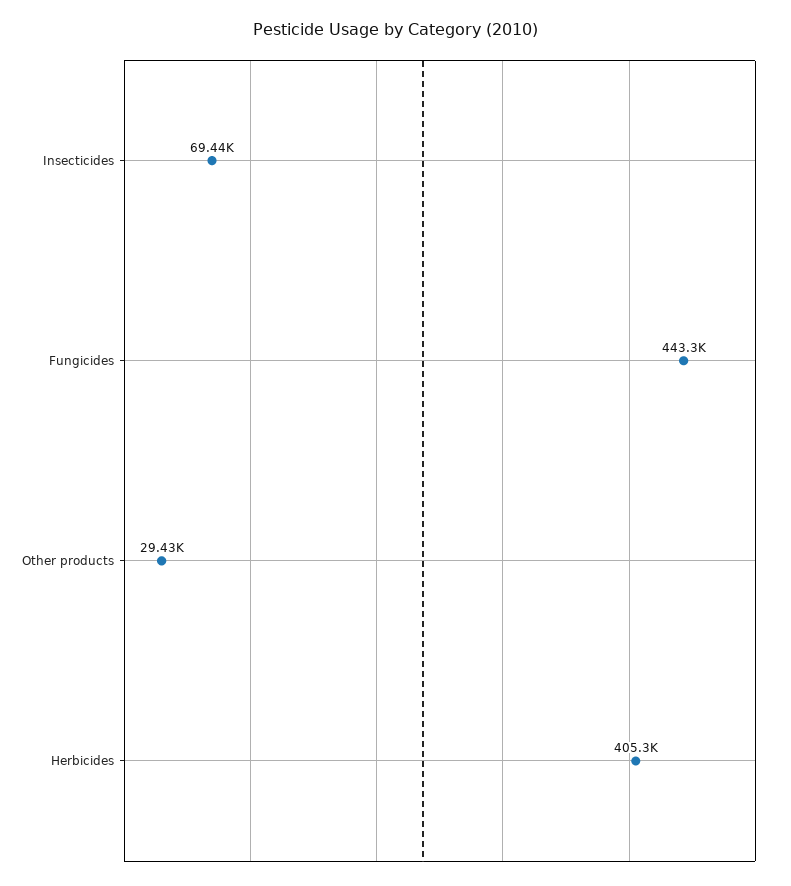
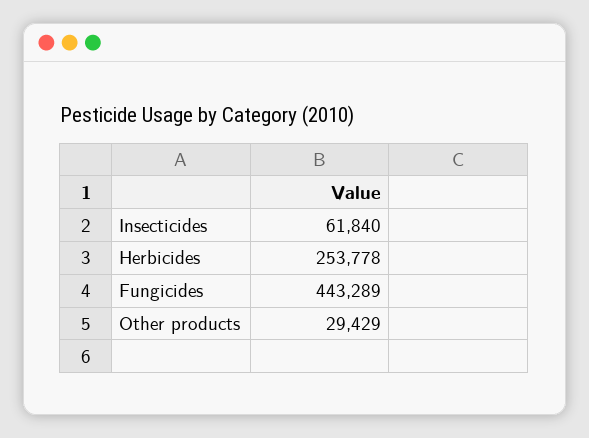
Insecticides: 69440 -> 61840
Herbicides: 405300 -> 253778

